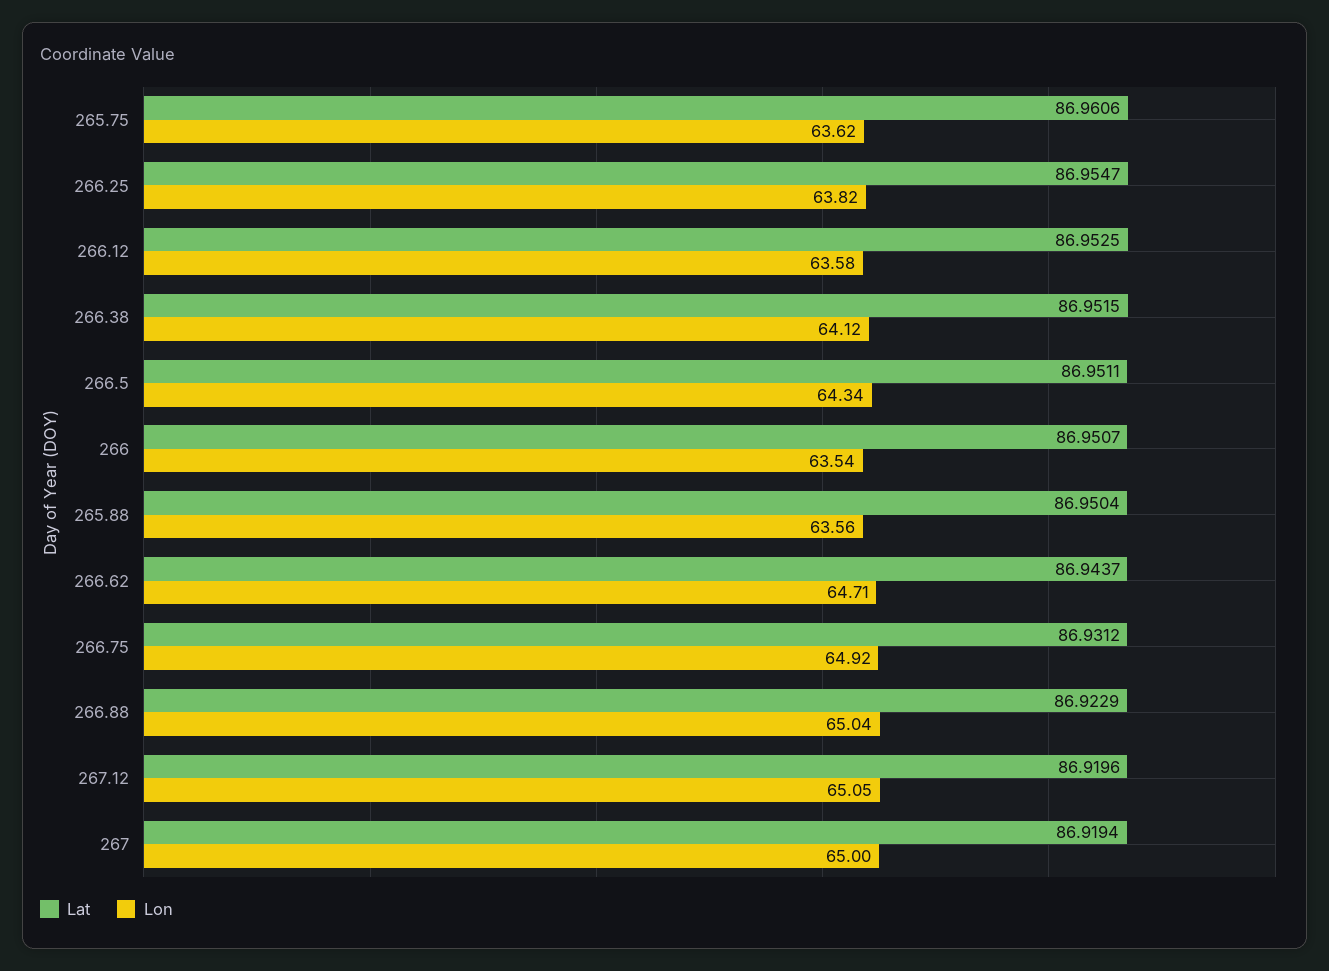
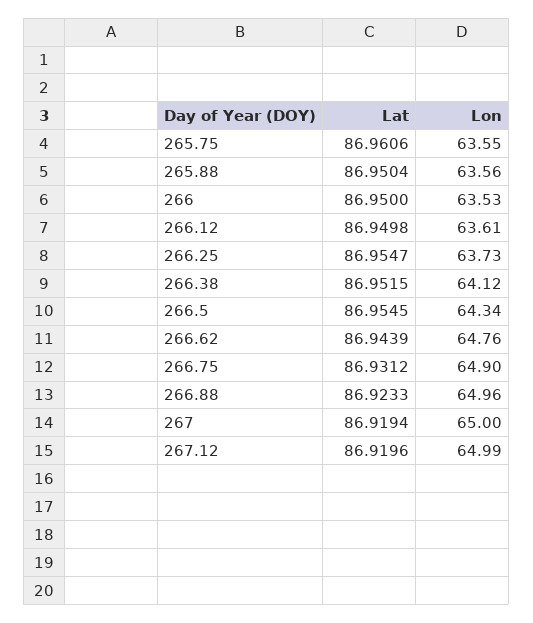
Lon, 265.75: 63.62 -> 63.55
Lon, 266.25: 63.82 -> 63.73
Lat, 266.12: 86.9525 -> 86.9498
Lon, 266.12: 63.58 -> 63.61
Lat, 266.5: 86.9511 -> 86.9545
Lat, 266: 86.9507 -> 86.95
Lon, 266: 63.54 -> 63.53
Lat, 266.62: 86.9437 -> 86.9439
Lon, 266.62: 64.71 -> 64.76
Lon, 266.75: 64.92 -> 64.9
Lat, 266.88: 86.9229 -> 86.9233
Lon, 266.88: 65.04 -> 64.96
Lon, 267.12: 65.05 -> 64.99

